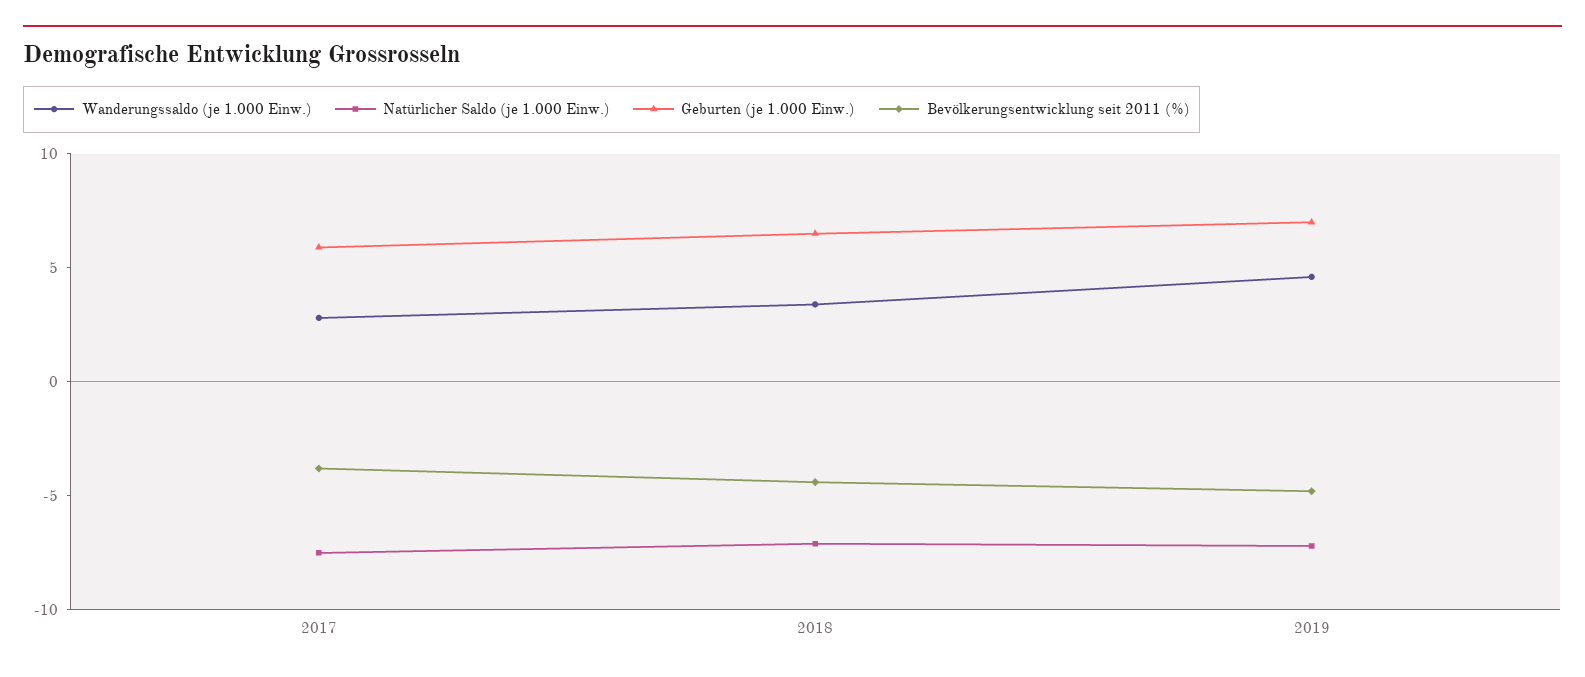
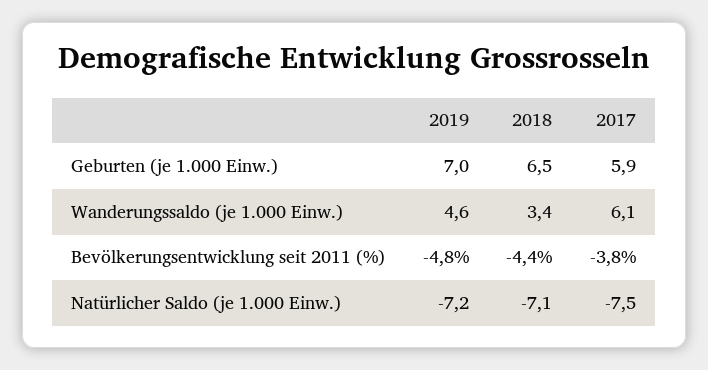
Wanderungssaldo (je 1.000 Einw.), 2017: 3 -> 6.1

